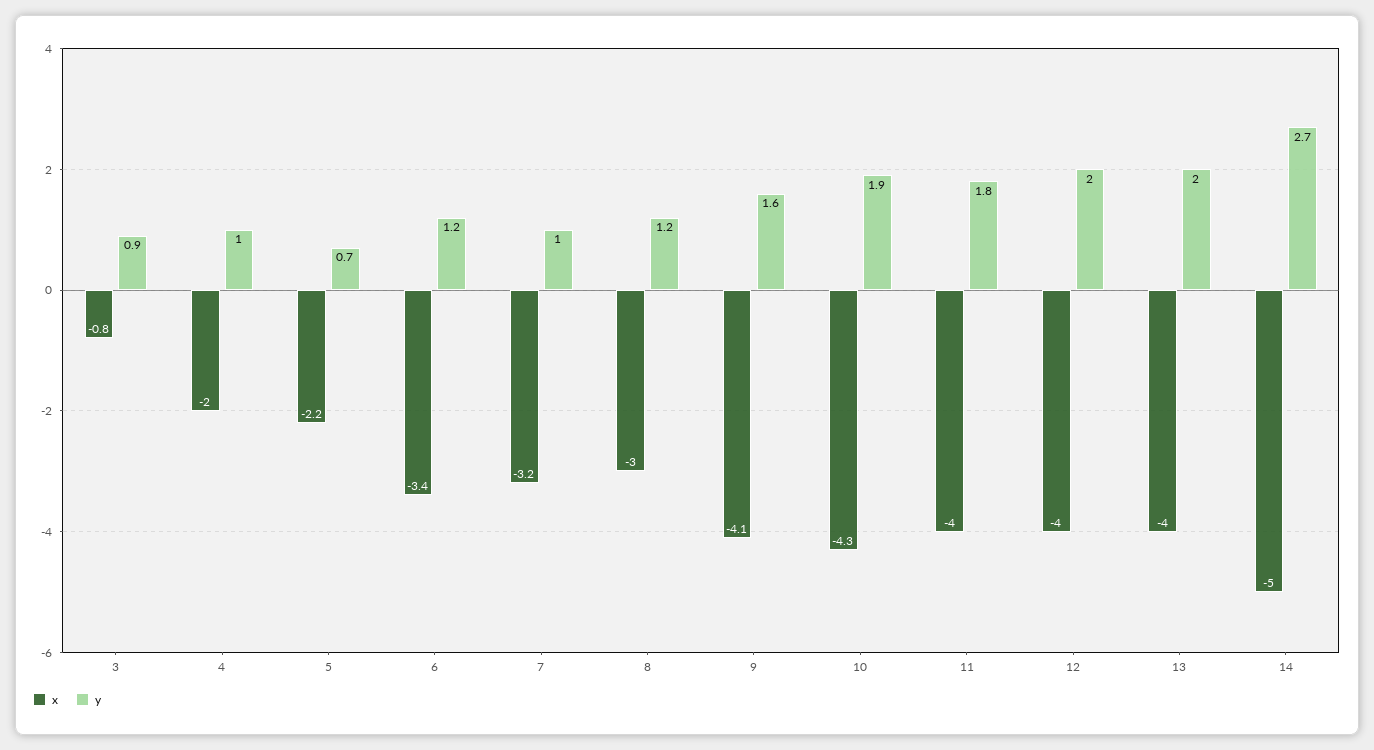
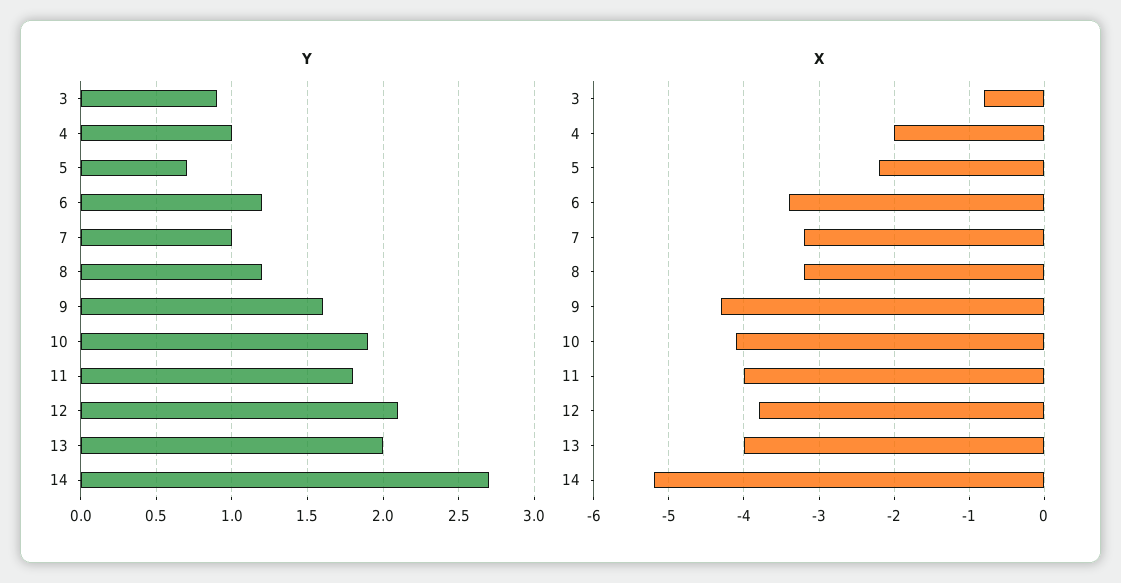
x, 8: -3 -> -3.2
x, 9: -4.1 -> -4.3
x, 10: -4.3 -> -4.1
x, 12: -4 -> -3.8
y, 12: 2 -> 2.1
x, 14: -5 -> -5.2

